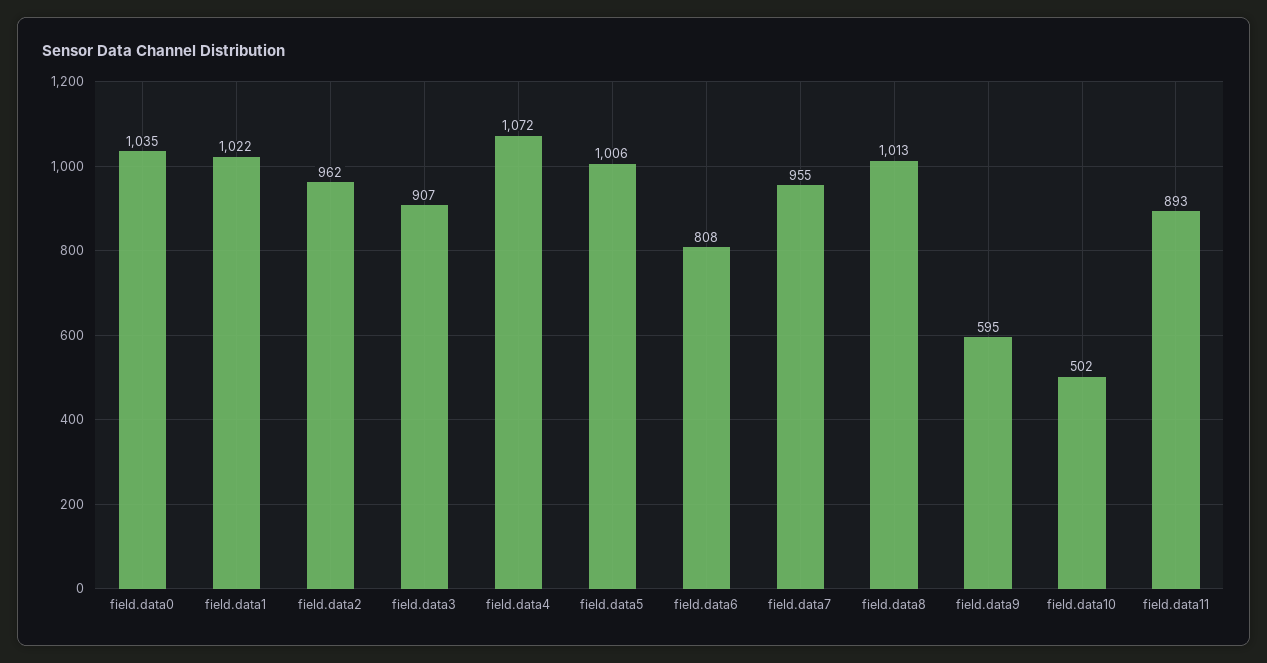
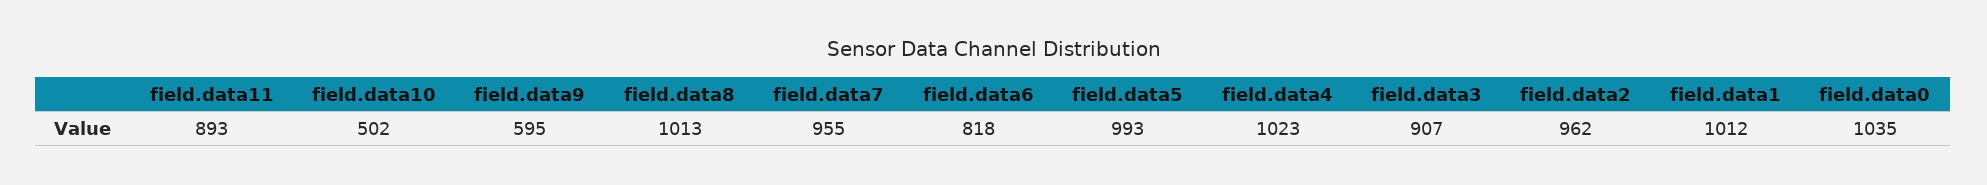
field.data1: 1022 -> 1012
field.data4: 1072 -> 1023
field.data5: 1006 -> 993
field.data6: 808 -> 818

